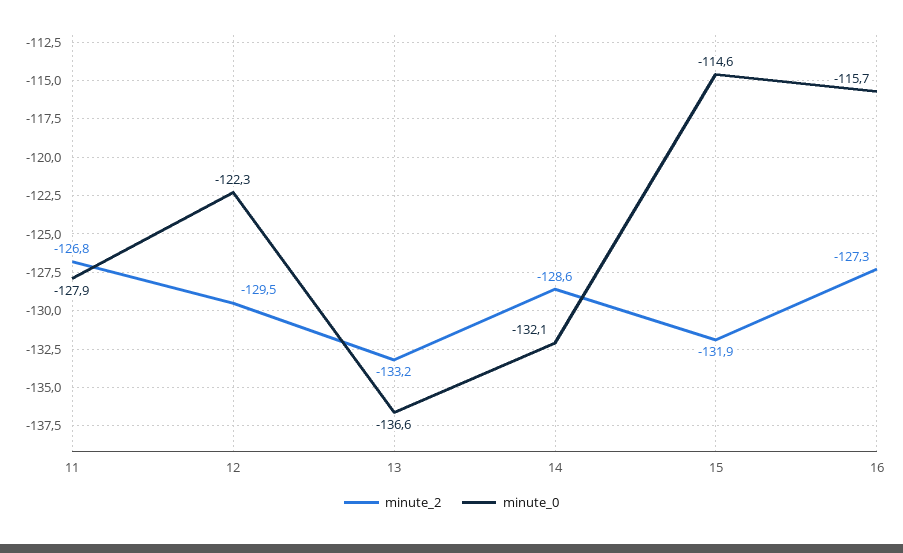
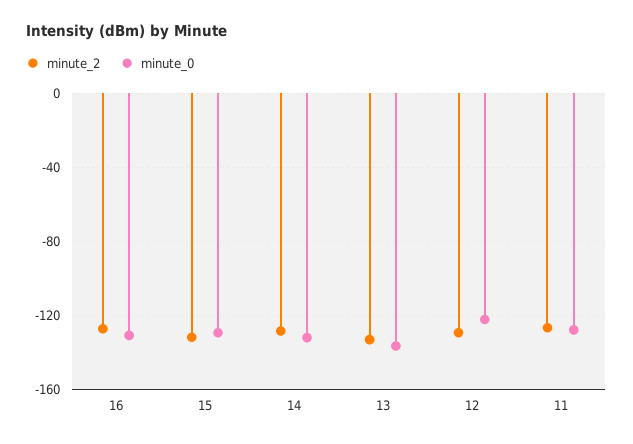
minute_0, 15: -114.6 -> -130
minute_0, 16: -115.7 -> -130

